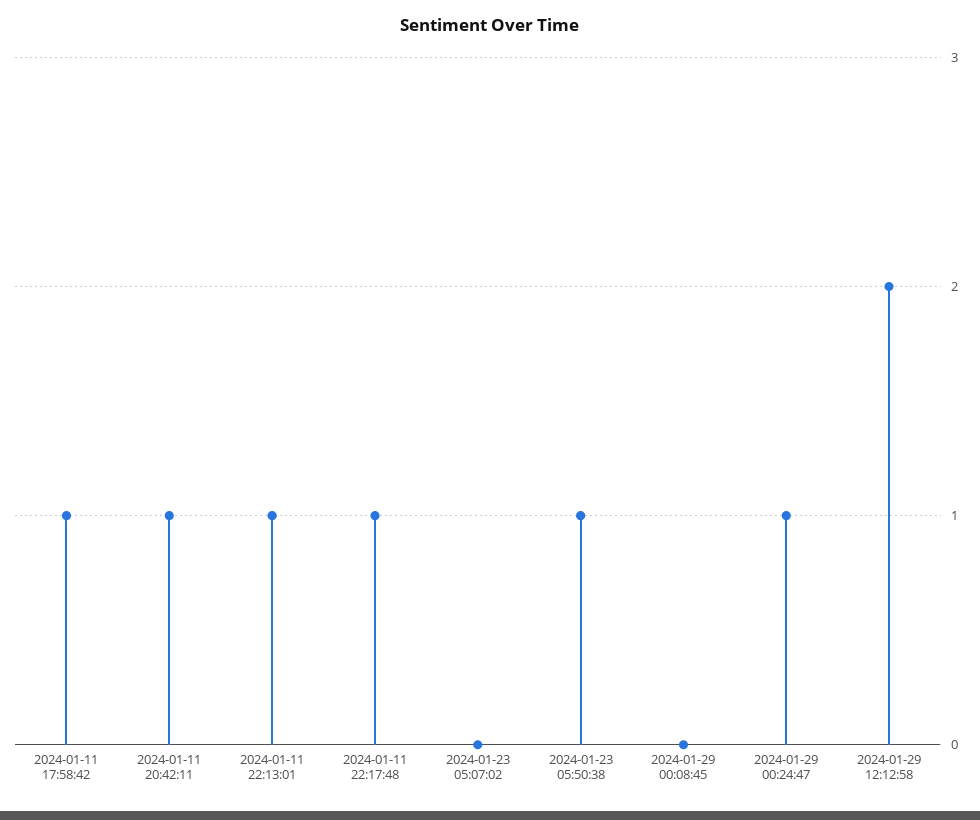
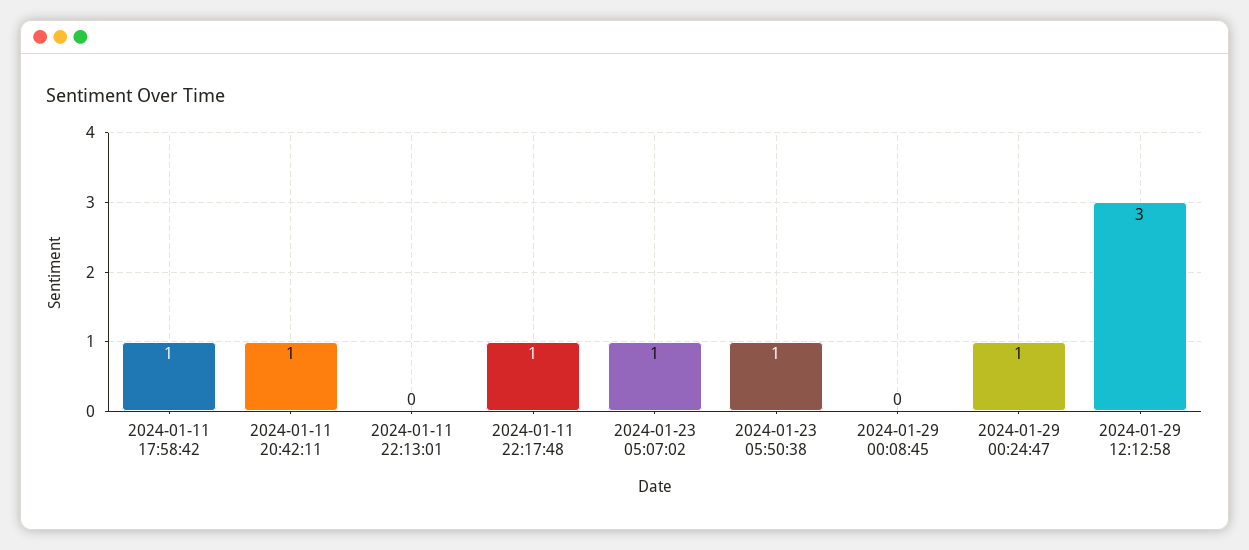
2024-01-11 22:13:01: 1 -> 0
2024-01-23 05:07:02: 0 -> 1
2024-01-29 12:12:58: 2 -> 3

